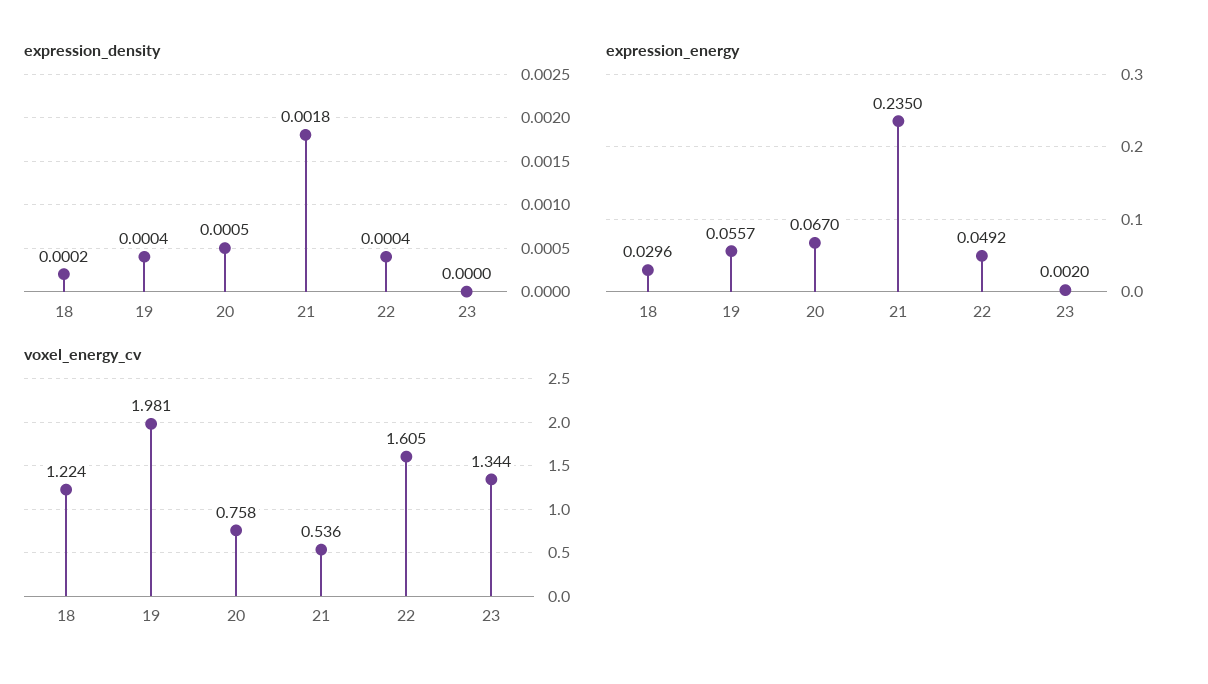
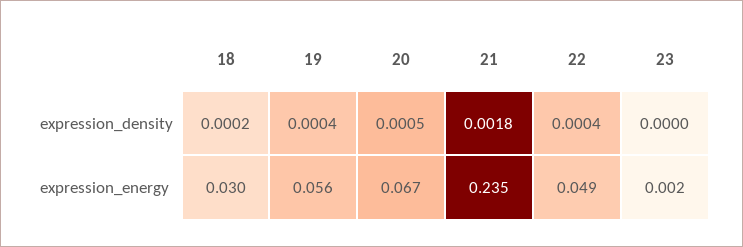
voxel_energy_cv, 18: 1.224 -> none
voxel_energy_cv, 19: 1.981 -> none
voxel_energy_cv, 20: 0.758 -> none
voxel_energy_cv, 21: 0.536 -> none
voxel_energy_cv, 22: 1.605 -> none
voxel_energy_cv, 23: 1.344 -> none

